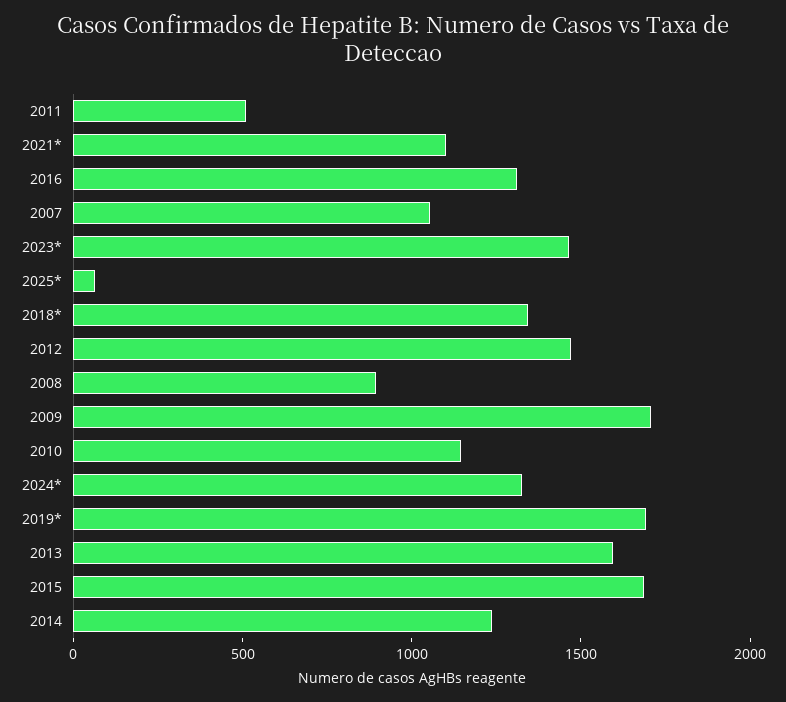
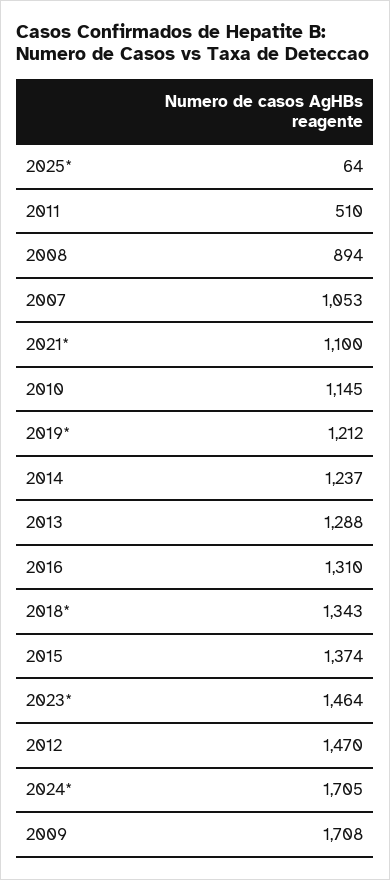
2024*: 1300 -> 1705
2019*: 1700 -> 1212
2013: 1600 -> 1288
2015: 1700 -> 1374

